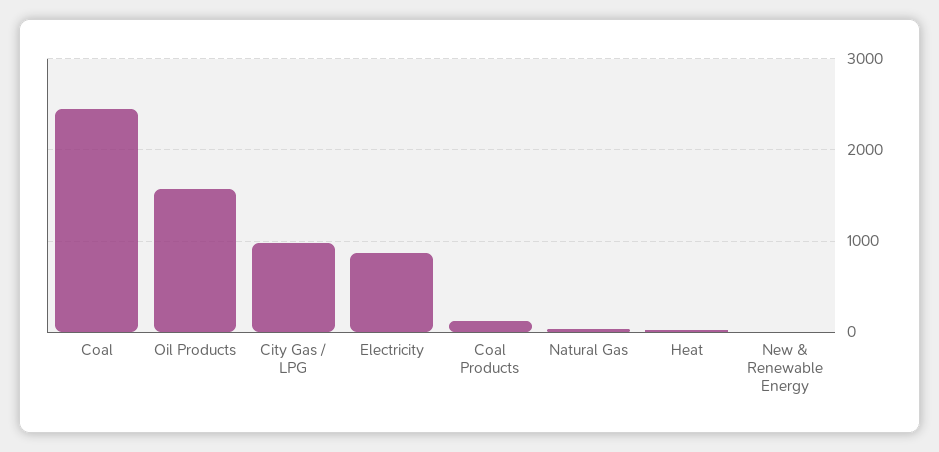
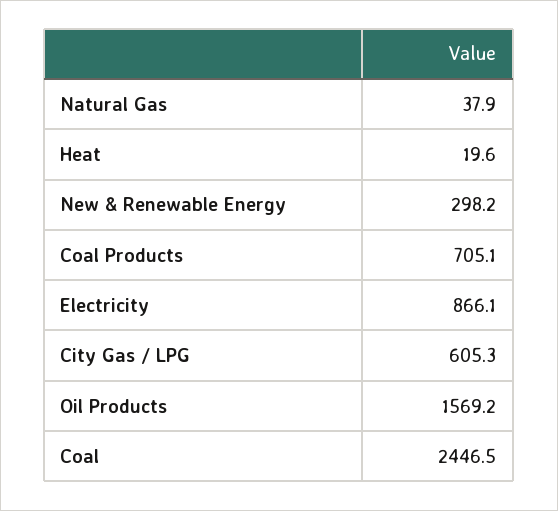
City Gas / LPG: 1000 -> 605.3
Coal Products: 100 -> 705.1
New & Renewable Energy: 0 -> 298.2

